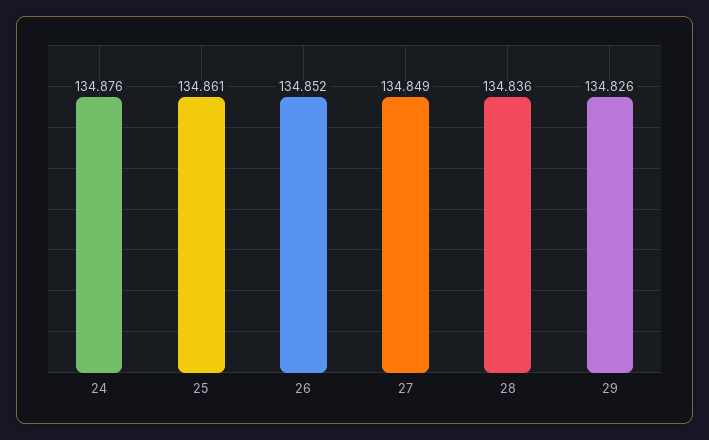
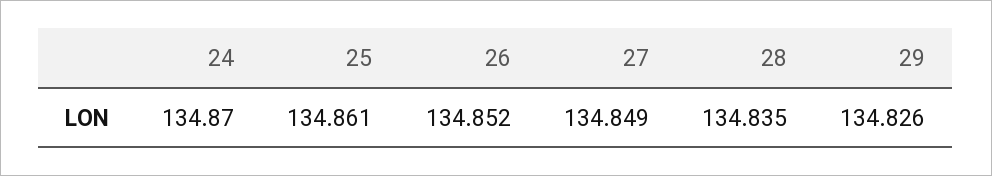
24: 134.876 -> 134.87
28: 134.836 -> 134.835

